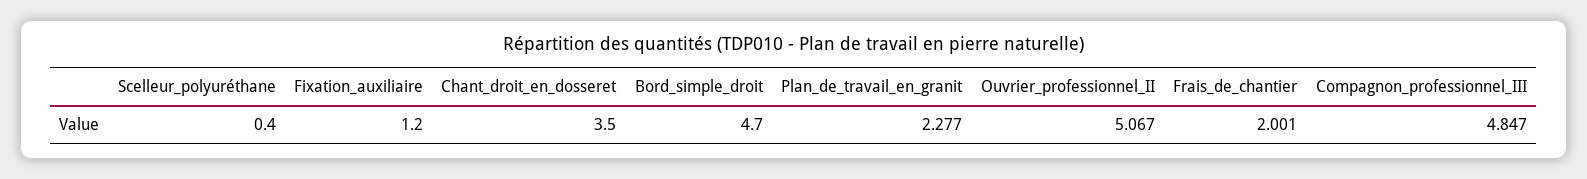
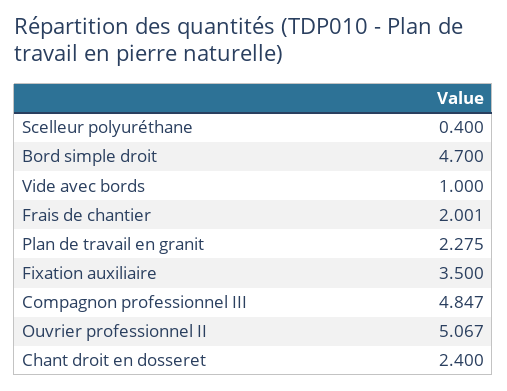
Fixation_auxiliaire: 1.2 -> 3.5
Chant_droit_en_dosseret: 3.5 -> 2.4
Plan_de_travail_en_granit: 2.277 -> 2.275
Vide avec bords: none -> 1

